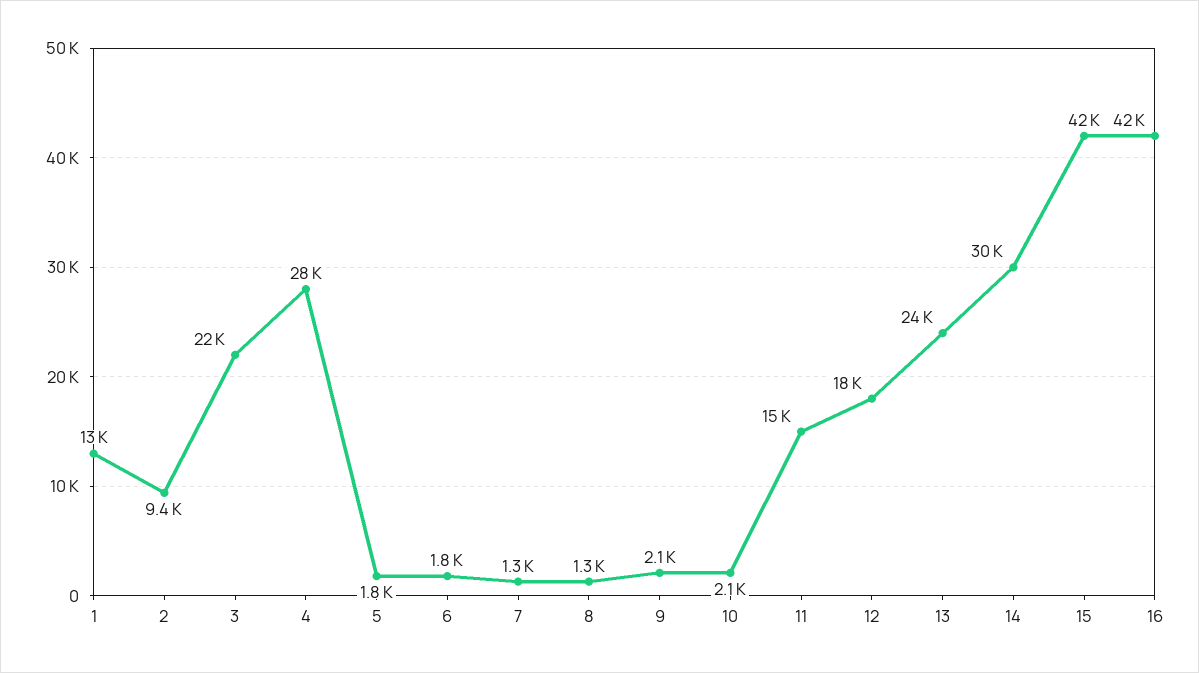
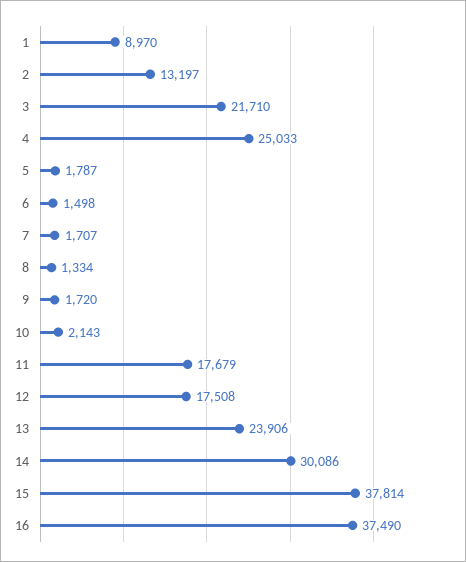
1: 13000 -> 8970
2: 9400 -> 13197
4: 28000 -> 25033
6: 1800 -> 1498
7: 1300 -> 1707
9: 2100 -> 1720
11: 15000 -> 17679
15: 42000 -> 37814
16: 42000 -> 37490

